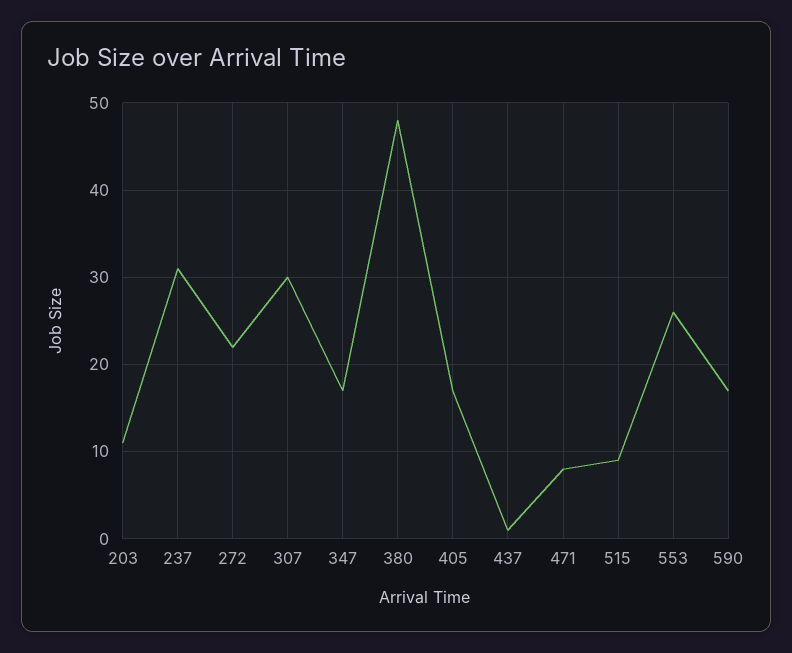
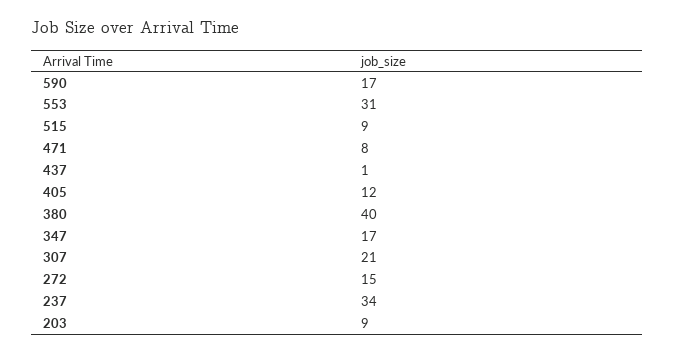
203: 11 -> 9
237: 31 -> 34
272: 22 -> 15
307: 30 -> 21
380: 48 -> 40
405: 17 -> 12
553: 26 -> 31

